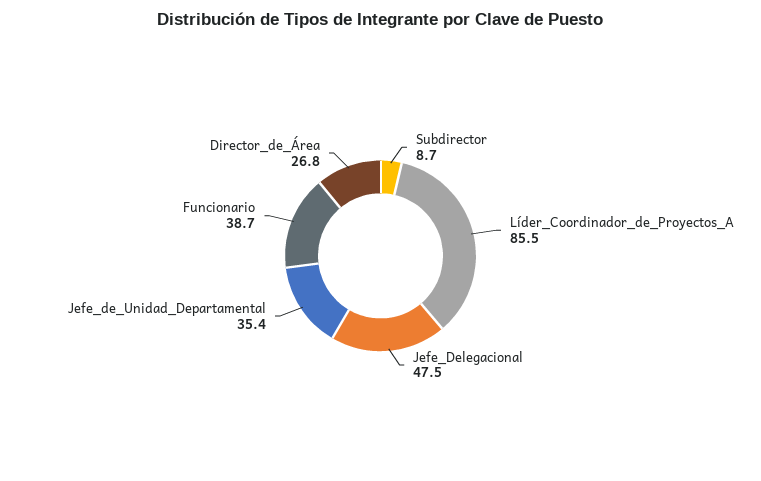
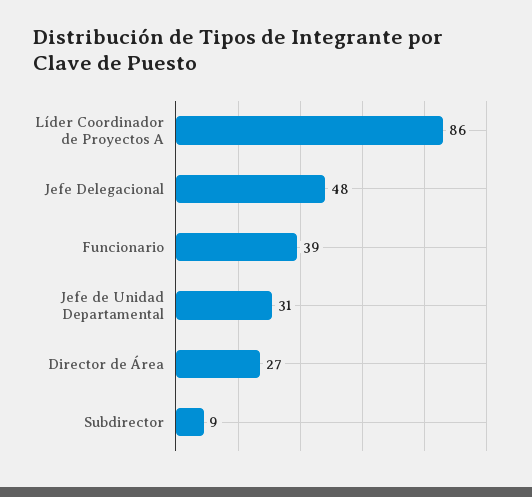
Jefe_de_Unidad_Departamental: 35.4 -> 31

